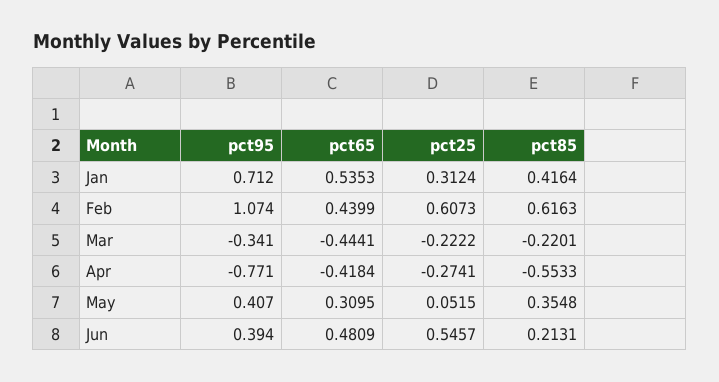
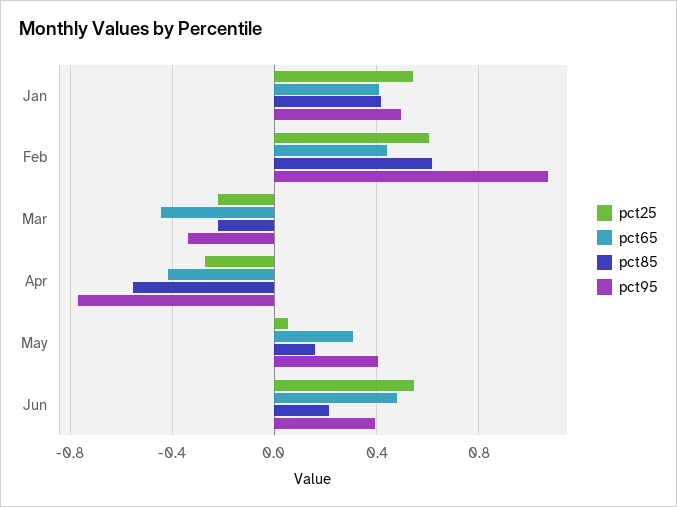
pct95, Jan: 0.712 -> 0.5
pct65, Jan: 0.5353 -> 0.4
pct25, Jan: 0.3124 -> 0.55
pct85, May: 0.3548 -> 0.15

